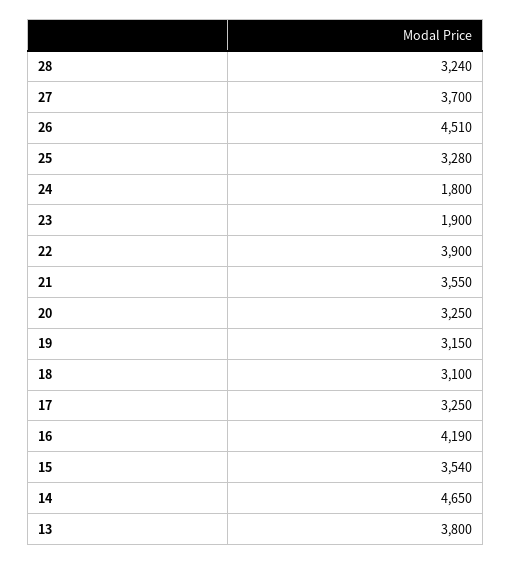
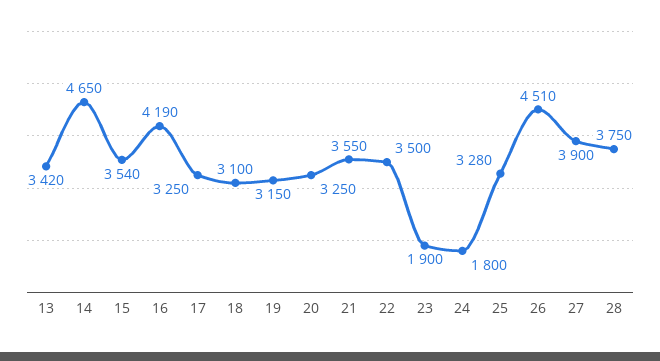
28: 3240 -> 3750
27: 3700 -> 3900
22: 3900 -> 3500
13: 3800 -> 3420

